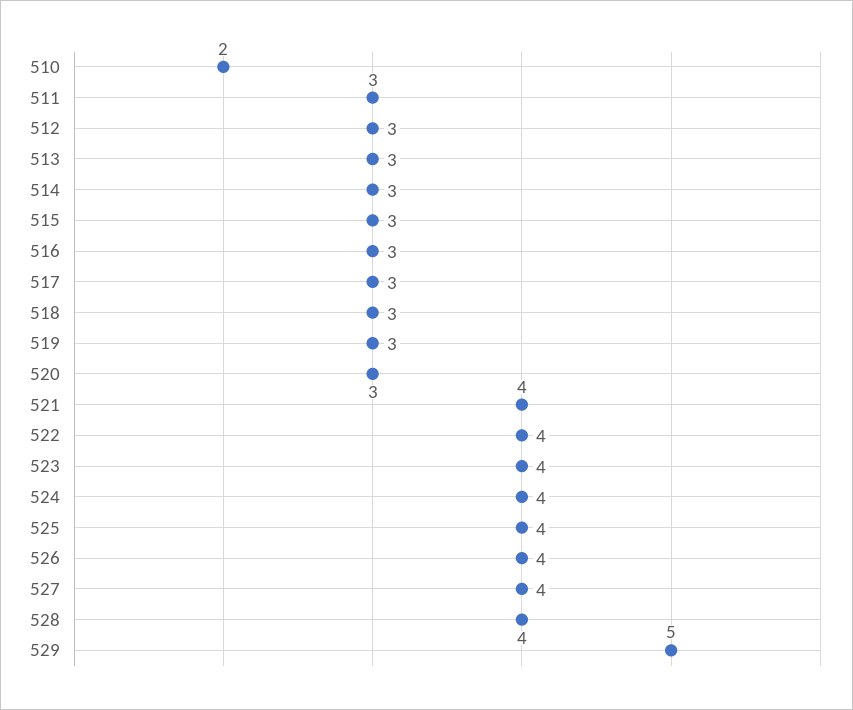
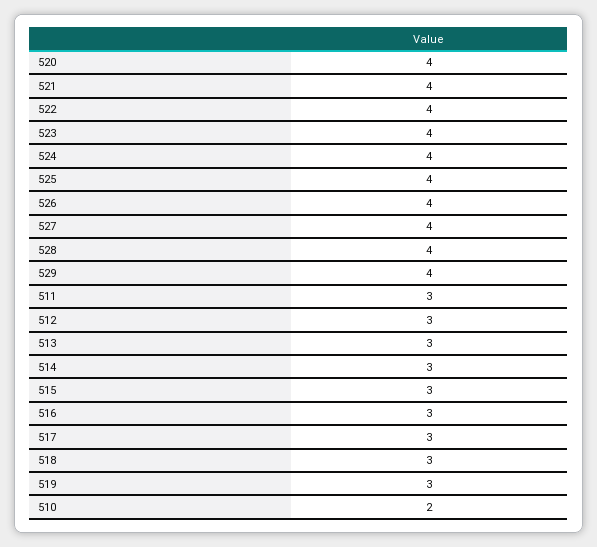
520: 3 -> 4
529: 5 -> 4

